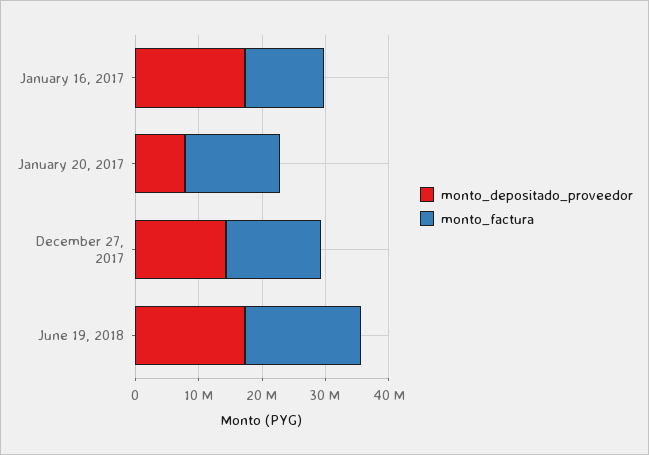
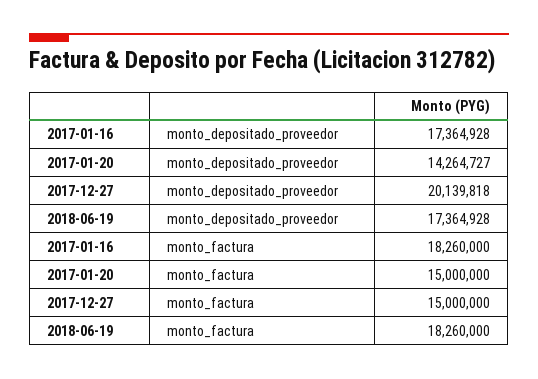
monto_factura, January 16, 2017: 12000000 -> 18260000
monto_depositado_proveedor, January 20, 2017: 8000000 -> 14264727
monto_depositado_proveedor, December 27, 2017: 14000000 -> 20139818

